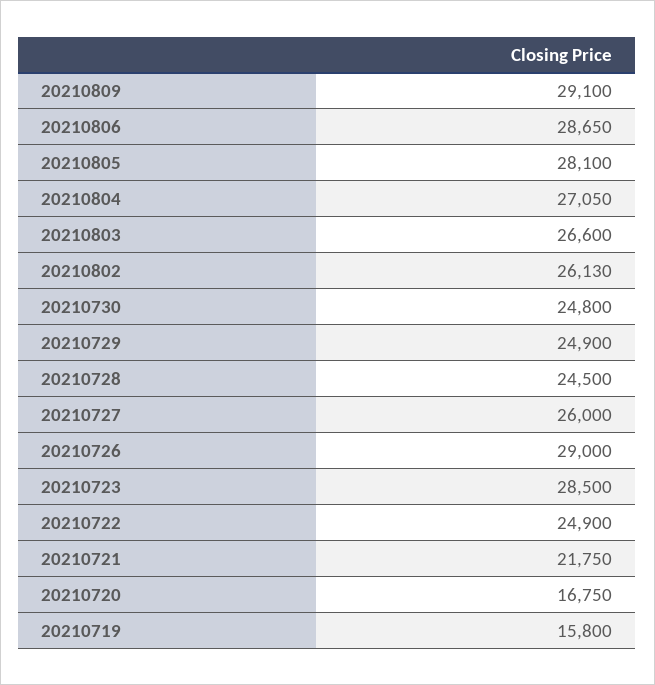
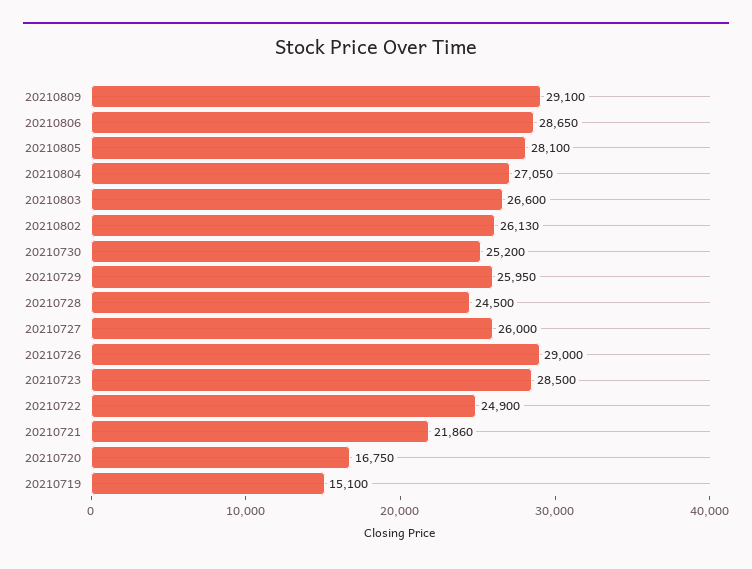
20210730: 24800 -> 25200
20210729: 24900 -> 25950
20210721: 21750 -> 21860
20210719: 15800 -> 15100

